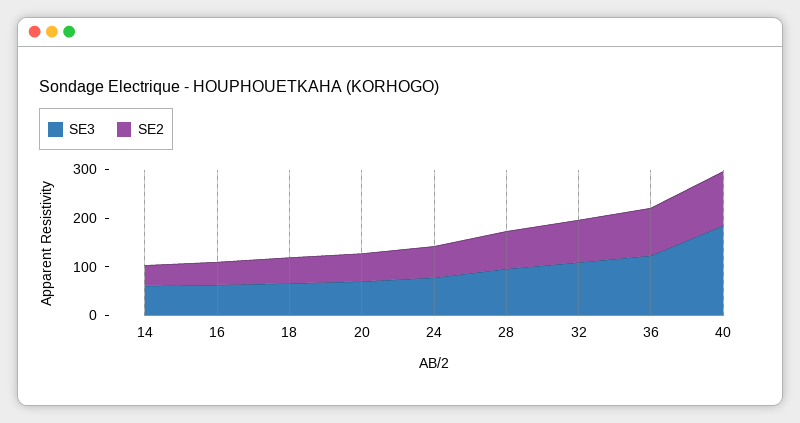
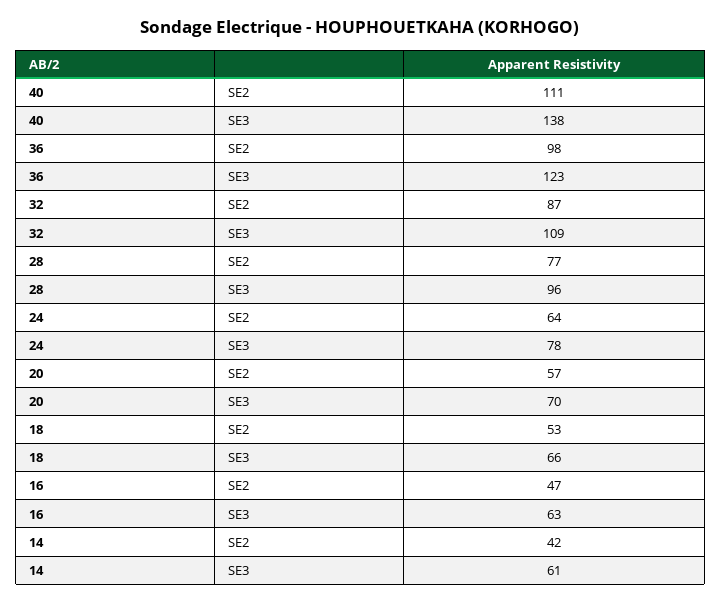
SE3, 40: 180 -> 138

